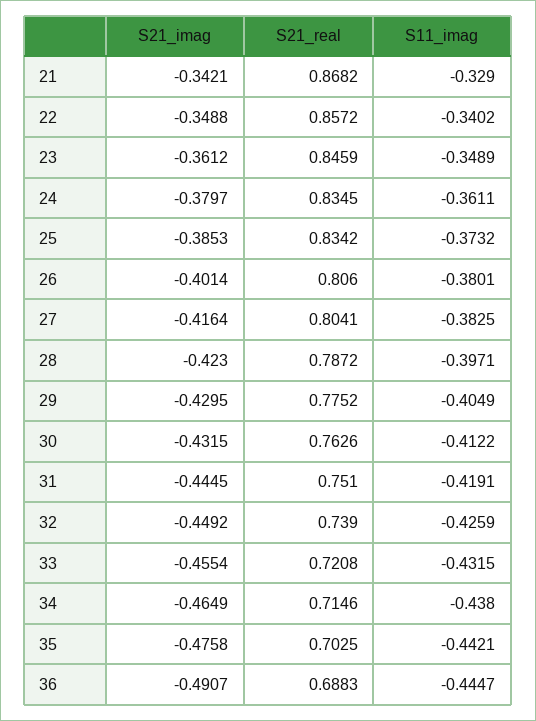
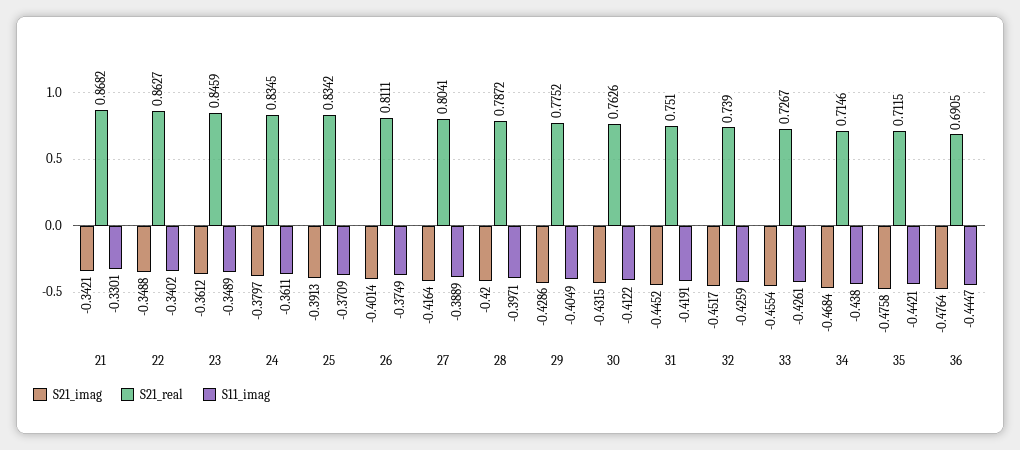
S11_imag, 21: -0.329 -> -0.3301
S21_real, 22: 0.8572 -> 0.8627
S21_imag, 25: -0.3853 -> -0.3913
S11_imag, 25: -0.3732 -> -0.3709
S21_real, 26: 0.806 -> 0.8111
S11_imag, 26: -0.3801 -> -0.3749
S11_imag, 27: -0.3825 -> -0.3889
S21_imag, 28: -0.423 -> -0.42
S21_imag, 29: -0.4295 -> -0.4286
S21_imag, 31: -0.4445 -> -0.4452
S21_imag, 32: -0.4492 -> -0.4517
S21_real, 33: 0.7208 -> 0.7267
S11_imag, 33: -0.4315 -> -0.4261
S21_imag, 34: -0.4649 -> -0.4684
S21_real, 35: 0.7025 -> 0.7115
S21_imag, 36: -0.4907 -> -0.4764
S21_real, 36: 0.6883 -> 0.6905

